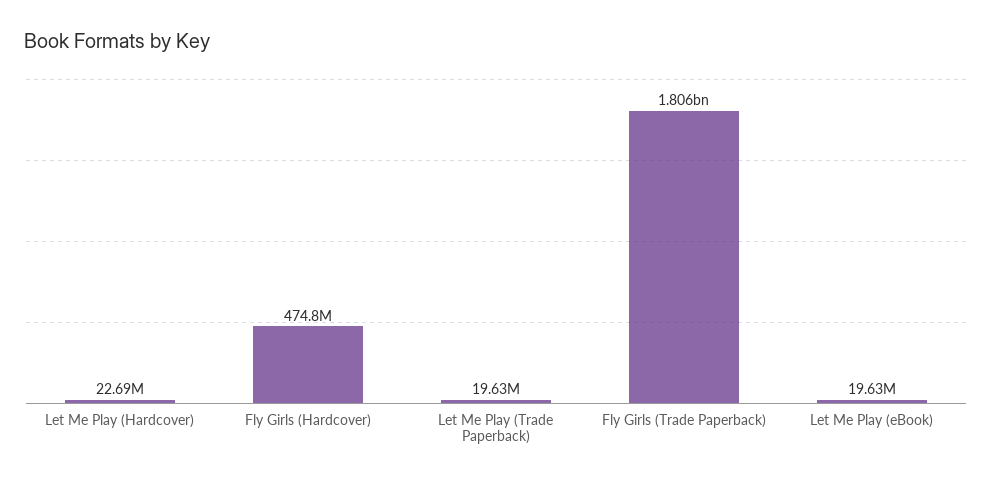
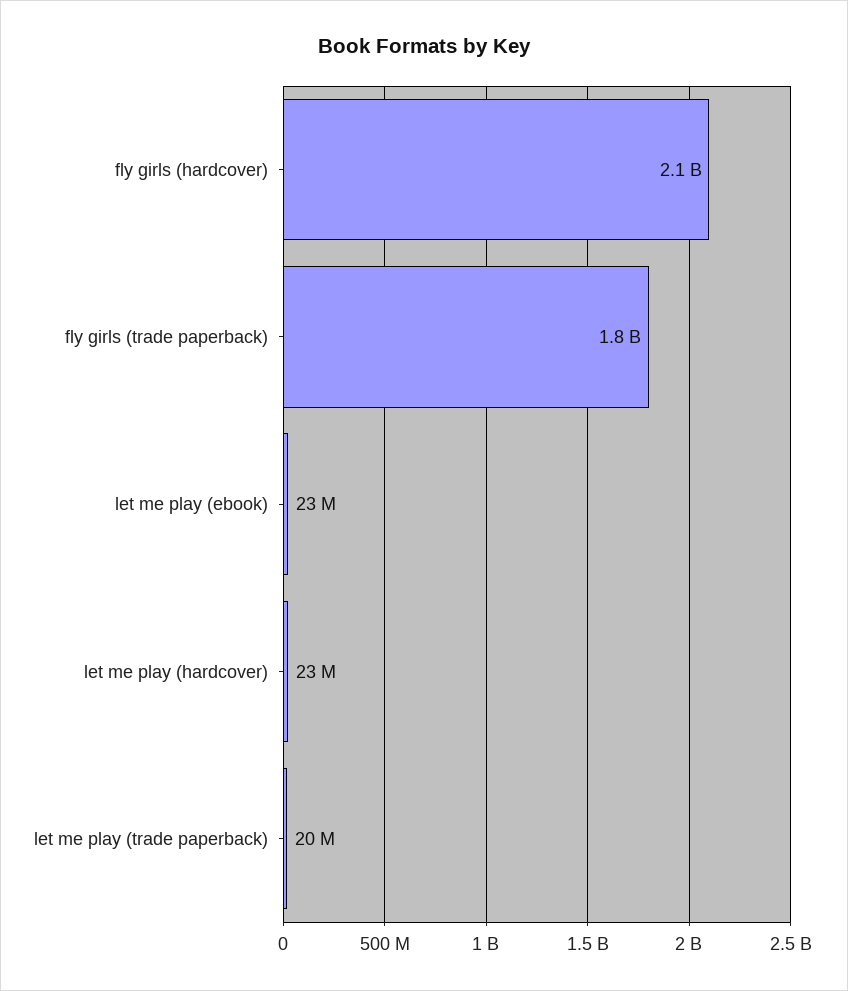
Fly Girls (Hardcover): 474800000 -> 2100000000
Let Me Play (eBook): 19630000 -> 23000000

